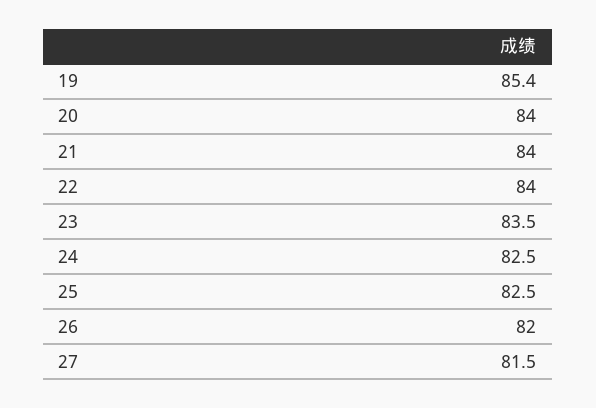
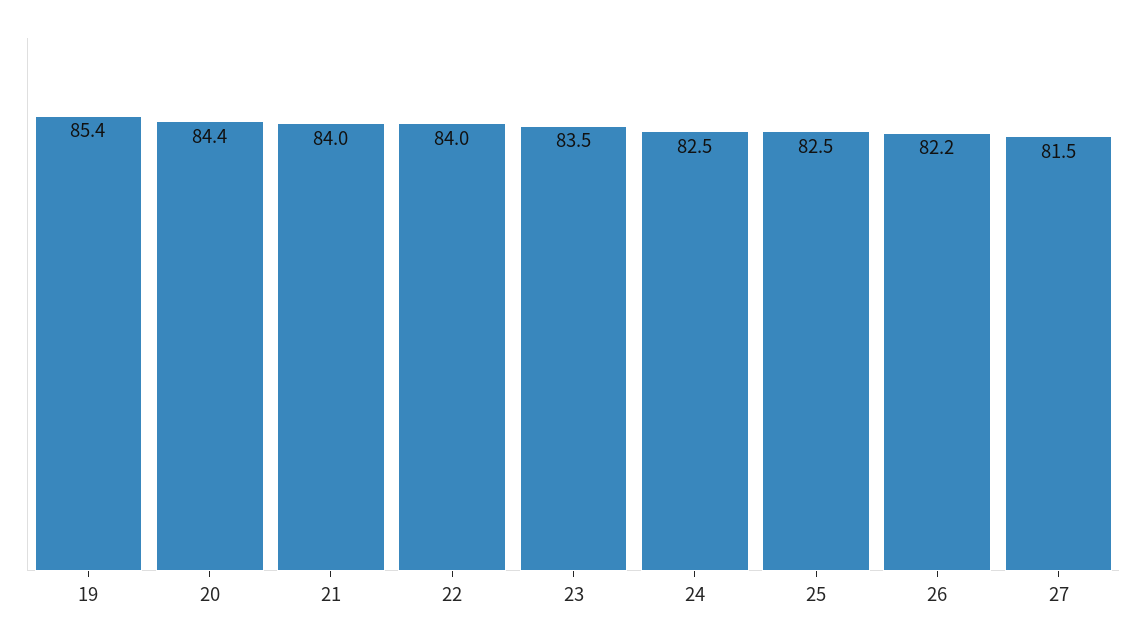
20: 84 -> 84.4
26: 82 -> 82.2

